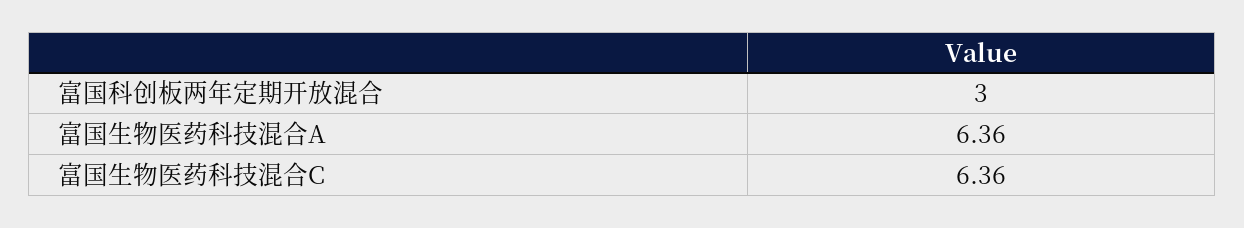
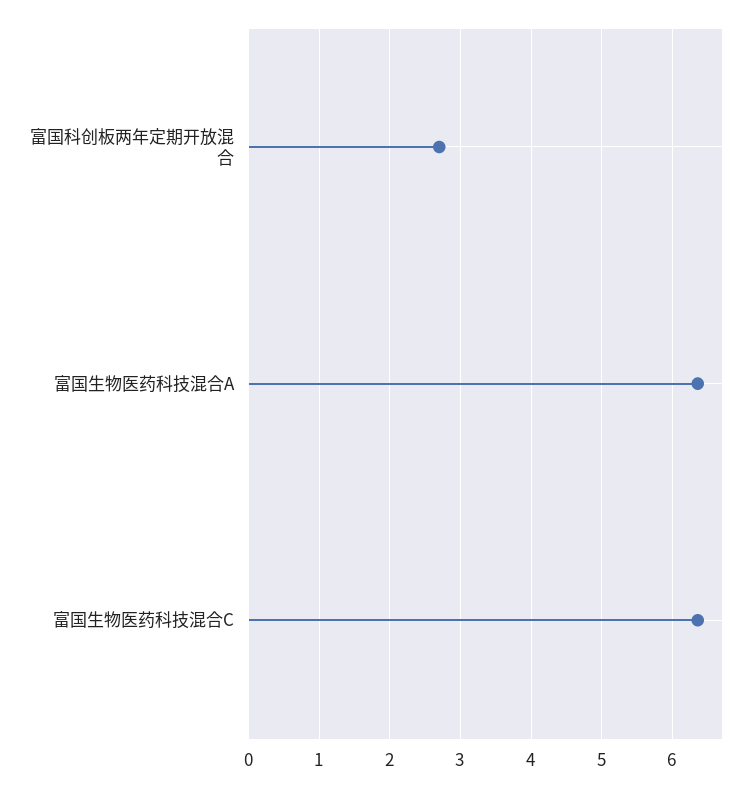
富国科创板两年定期开放混合: 3 -> 2.7

